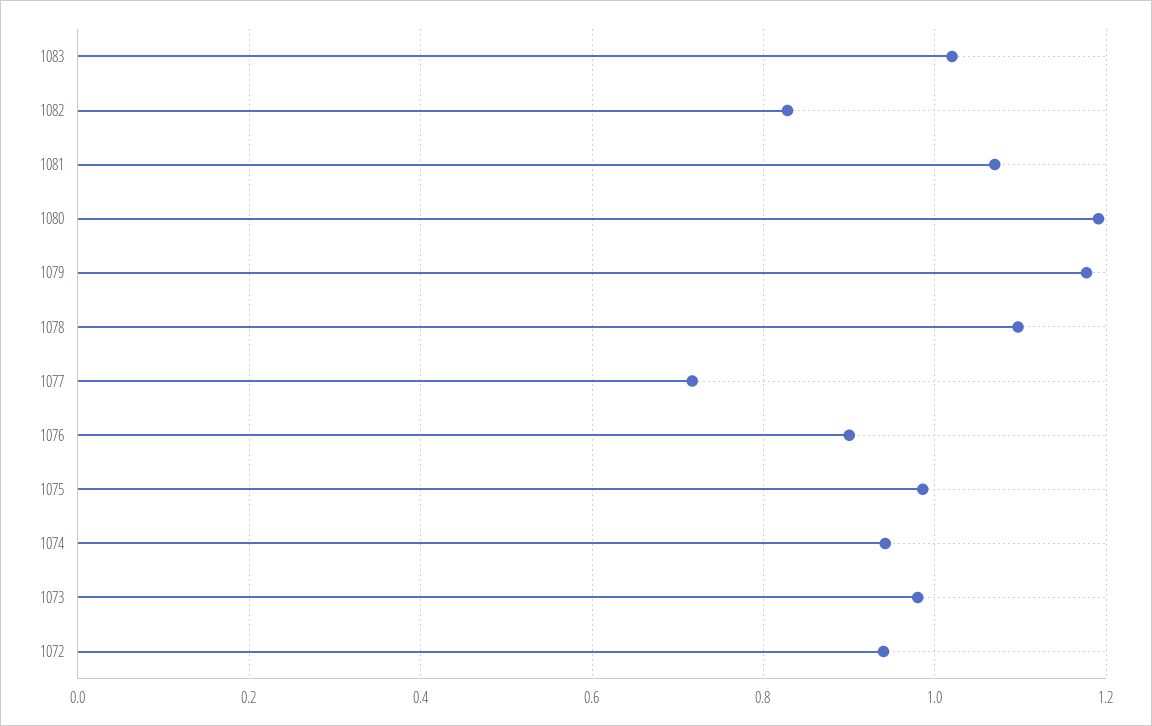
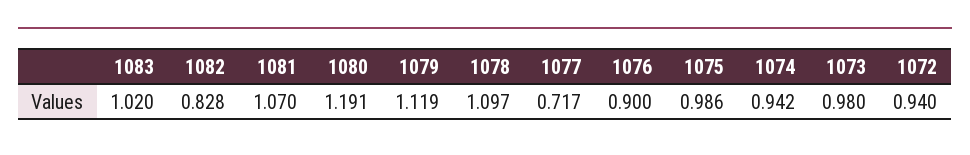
1079: 1.18 -> 1.119

